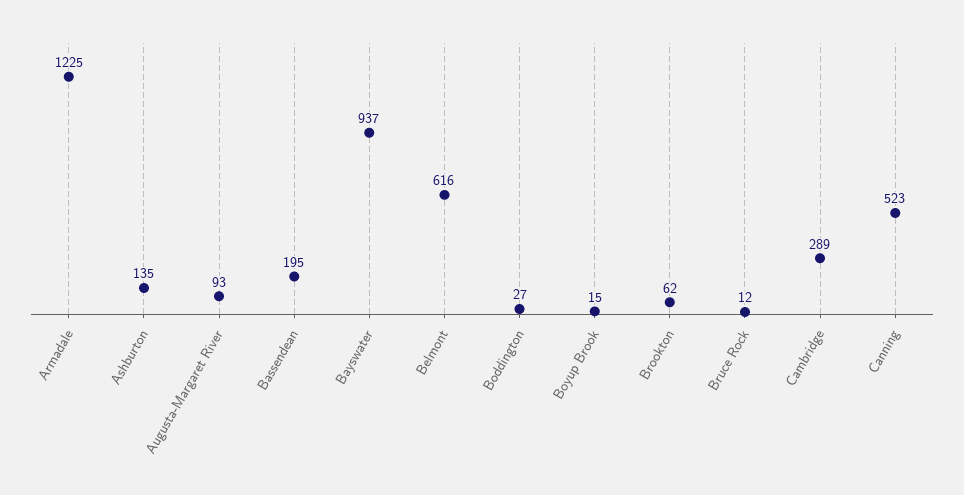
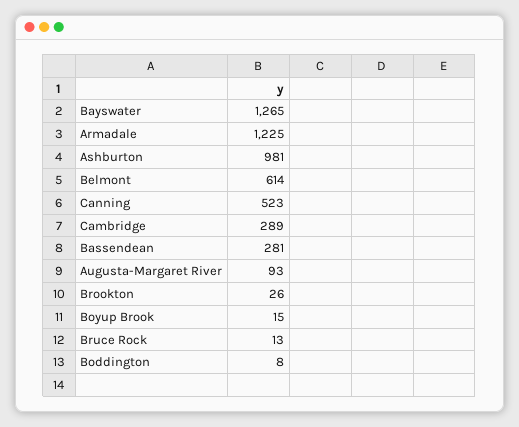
Ashburton: 135 -> 981
Bassendean: 195 -> 281
Bayswater: 937 -> 1265
Belmont: 616 -> 614
Boddington: 27 -> 8
Brookton: 62 -> 26
Bruce Rock: 12 -> 13

